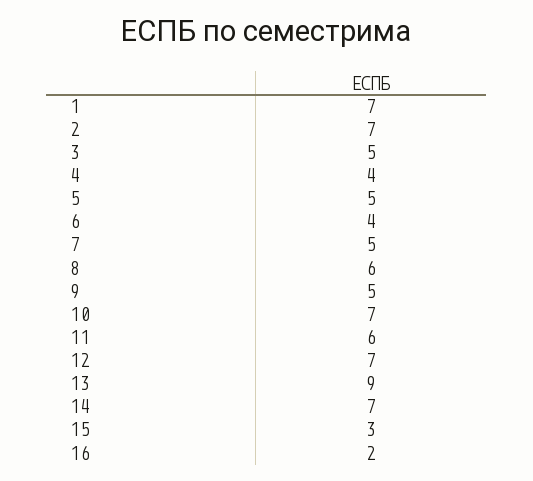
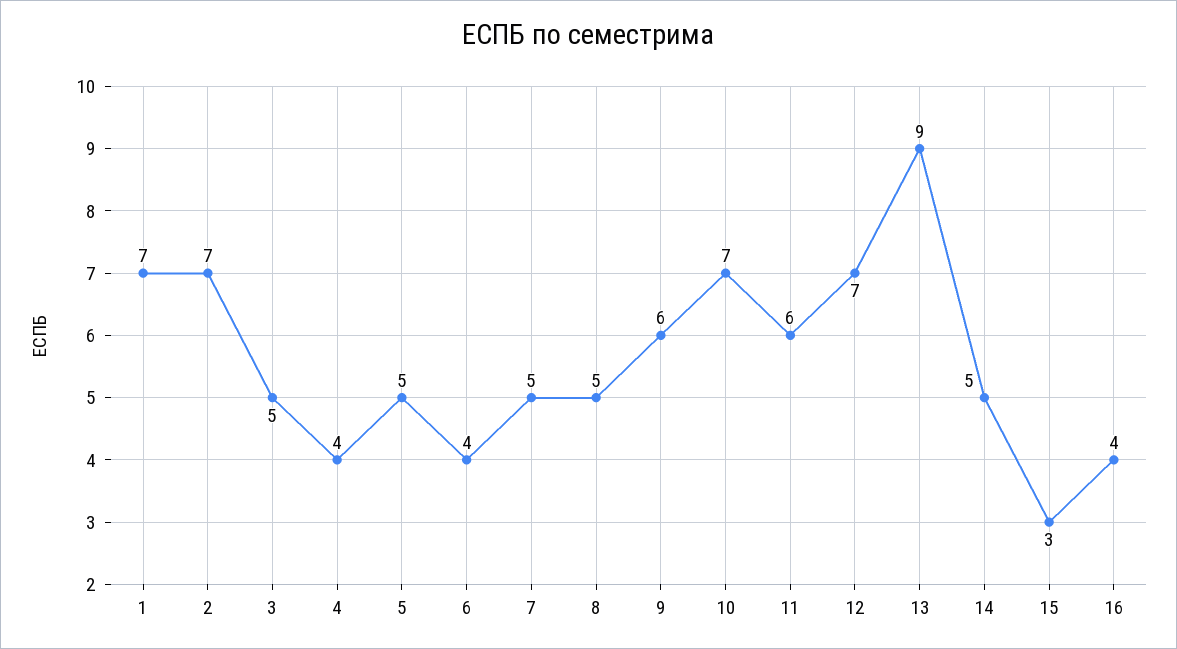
8: 6 -> 5
9: 5 -> 6
14: 7 -> 5
16: 2 -> 4

